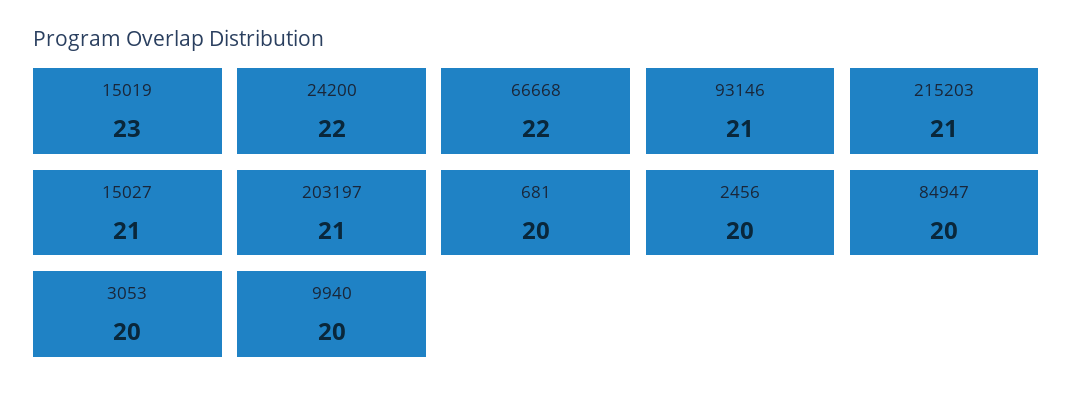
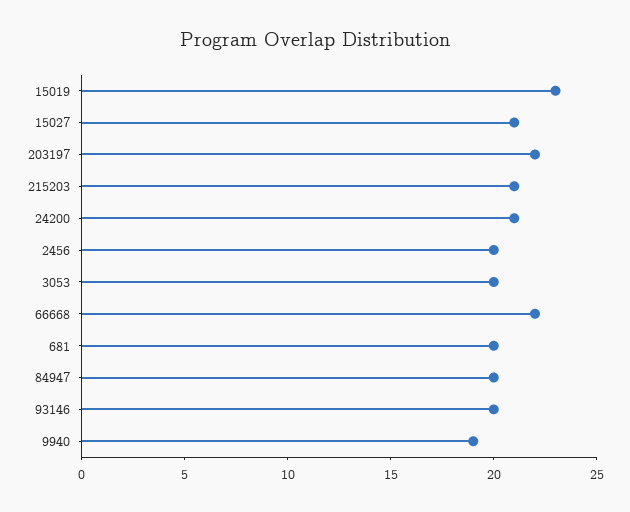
24200: 22 -> 21
93146: 21 -> 20
203197: 21 -> 22
9940: 20 -> 19

